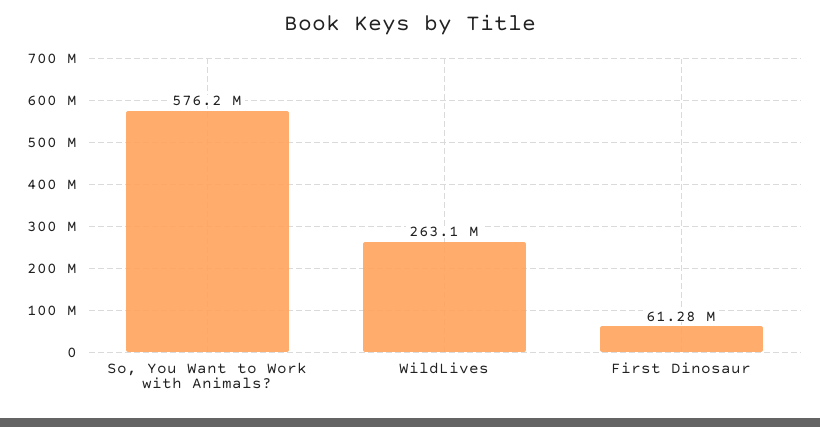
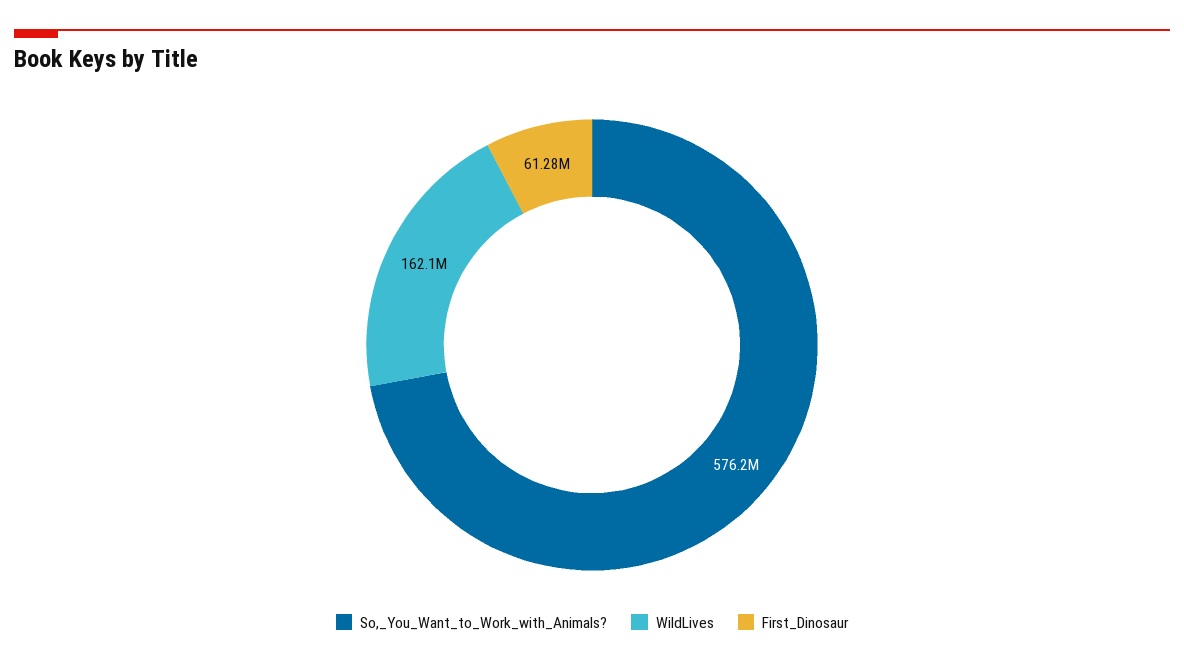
WildLives: 263100000 -> 162100000

